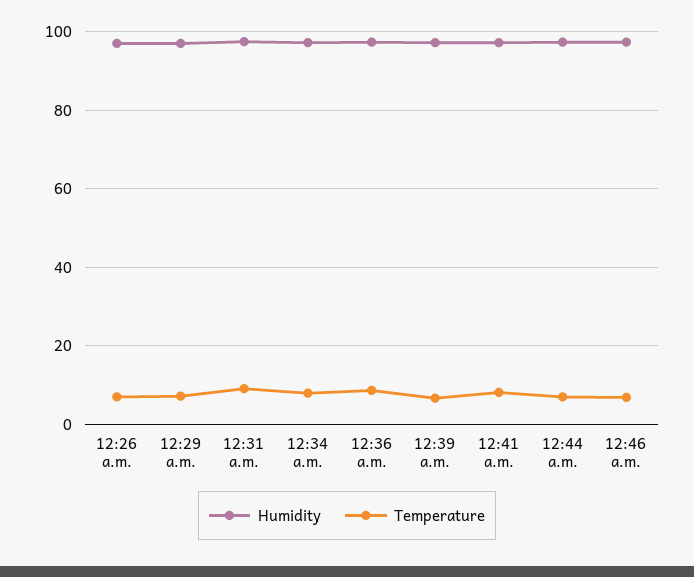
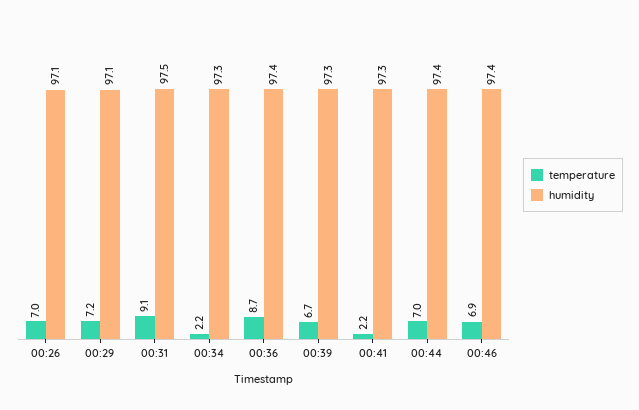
Temperature, 12:34 a.m.: 8 -> 2.2
Temperature, 12:41 a.m.: 8 -> 2.2

